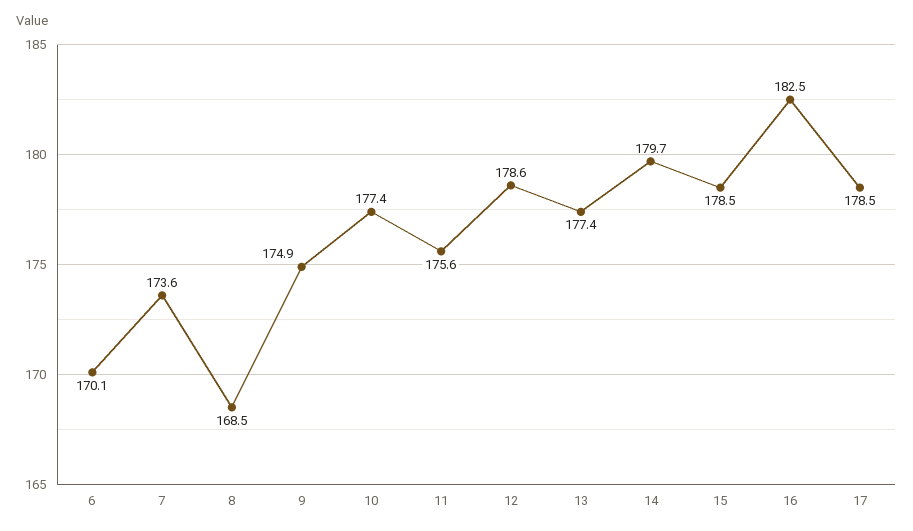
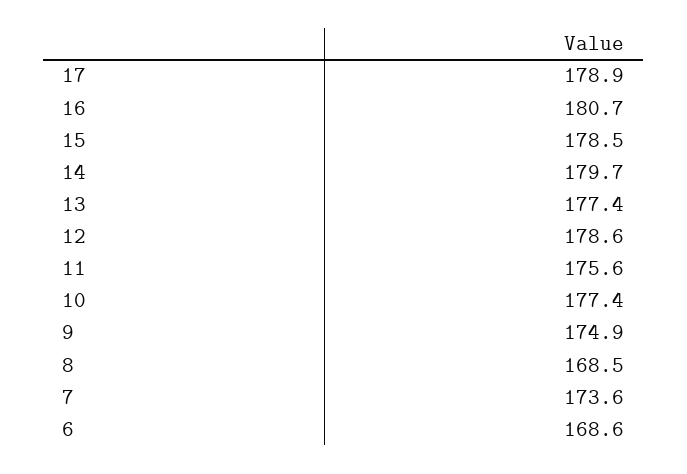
6: 170.1 -> 168.6
16: 182.5 -> 180.7
17: 178.5 -> 178.9

